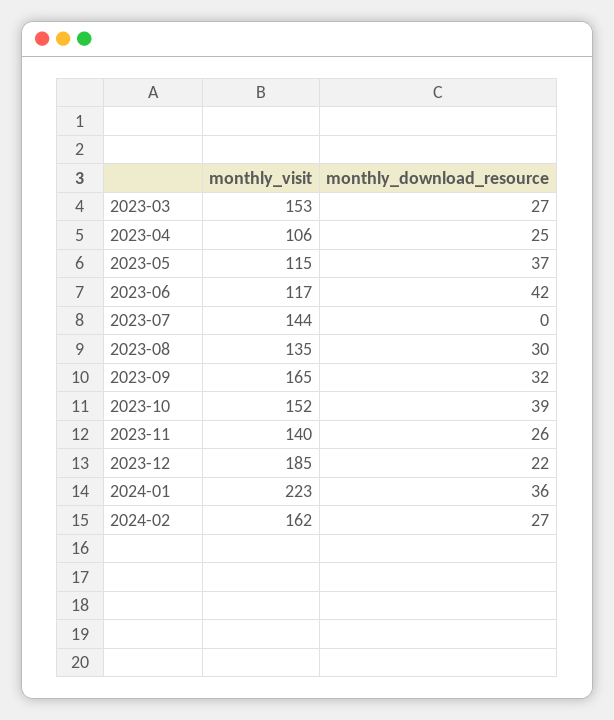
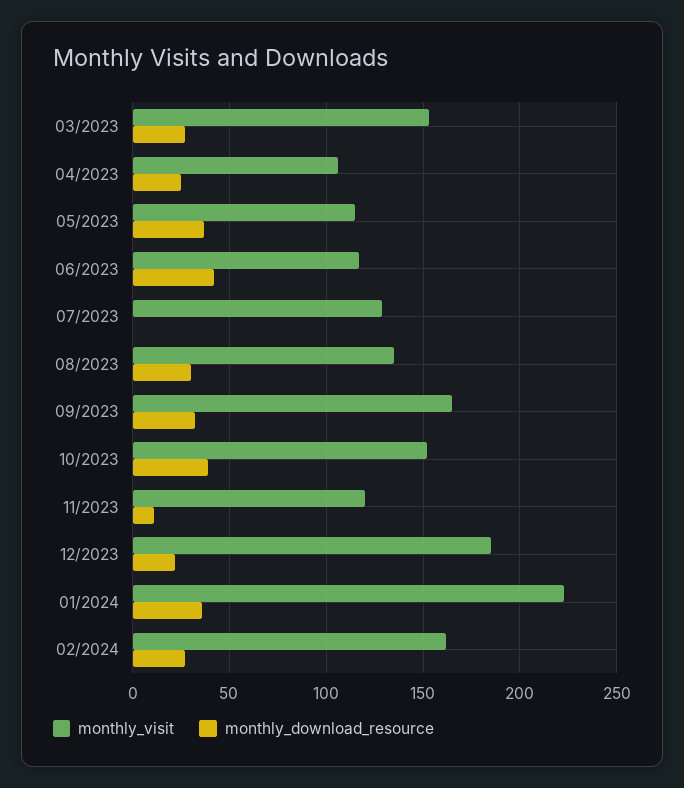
monthly_visit, 2023-07: 144 -> 130
monthly_visit, 2023-11: 140 -> 120
monthly_download_resource, 2023-11: 26 -> 10

